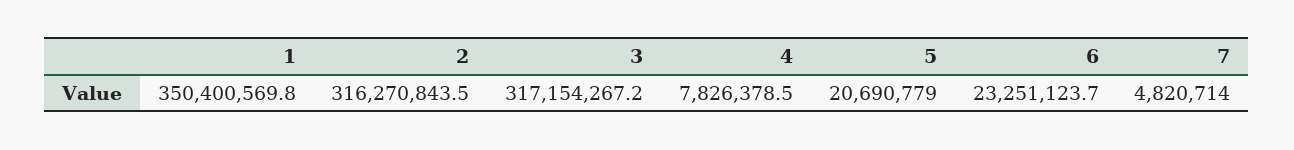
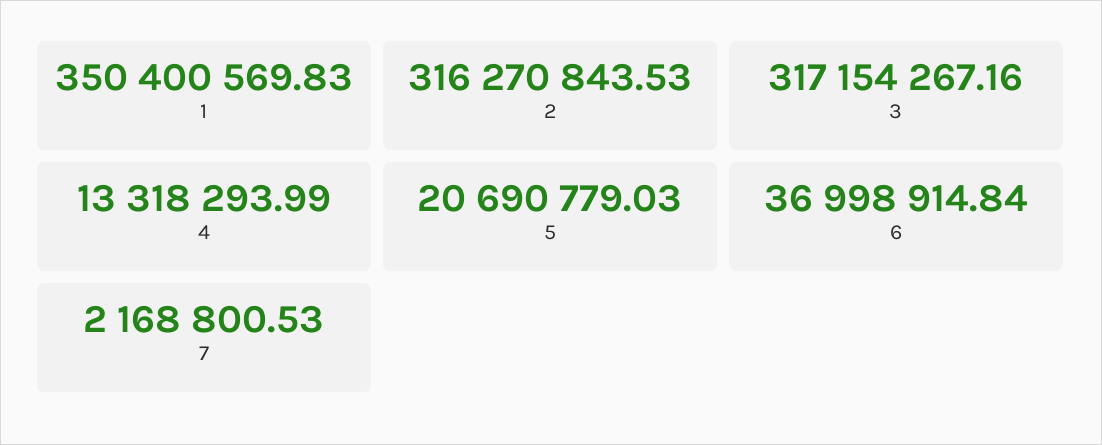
4: 7826378.5 -> 13318293.99
6: 23251123.7 -> 36998914.84
7: 4820714 -> 2168800.53

